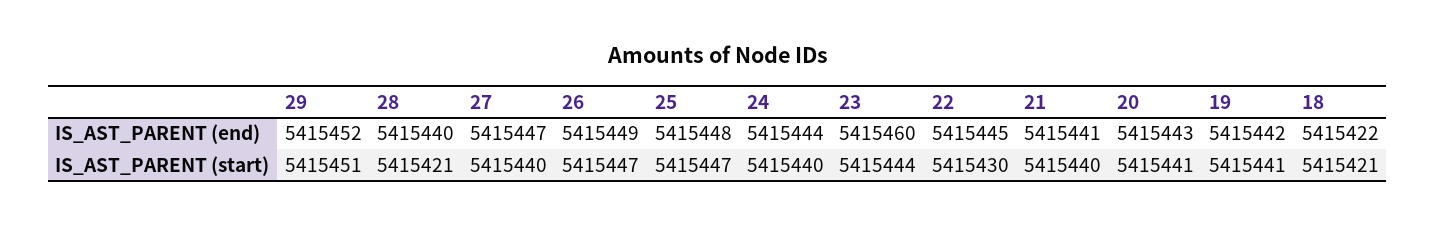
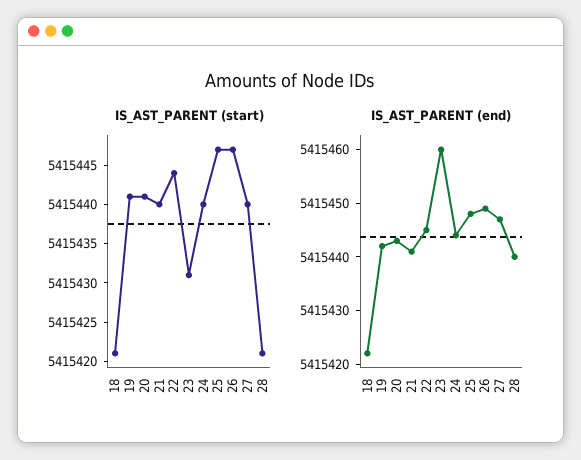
IS_AST_PARENT (end), 29: 5415452 -> none
IS_AST_PARENT (start), 29: 5415451 -> none
IS_AST_PARENT (start), 23: 5415444 -> 5415430
IS_AST_PARENT (start), 22: 5415430 -> 5415445

